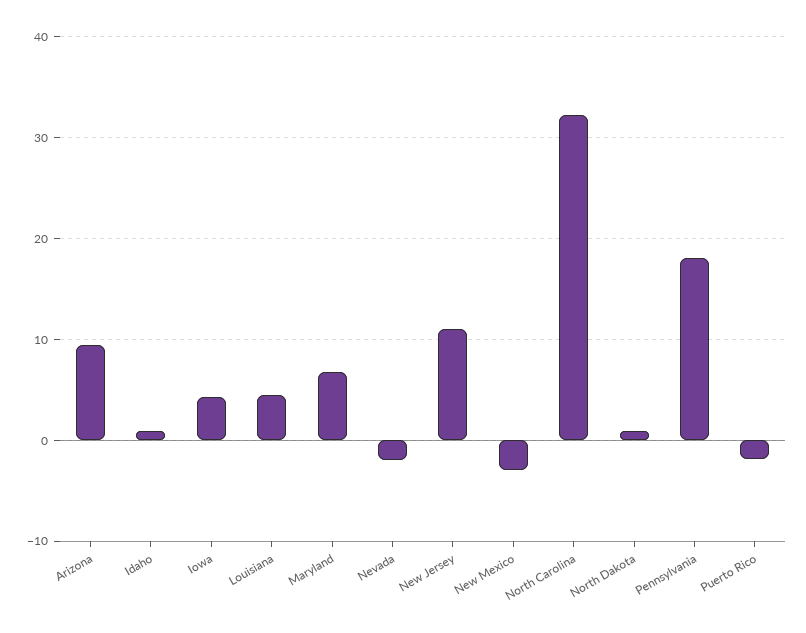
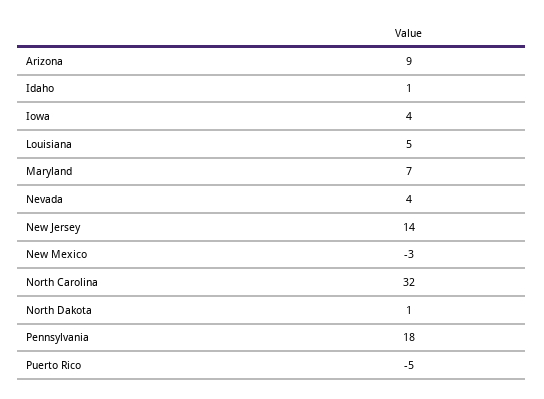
Nevada: -2 -> 4
New Jersey: 11 -> 14
Puerto Rico: -2 -> -5

